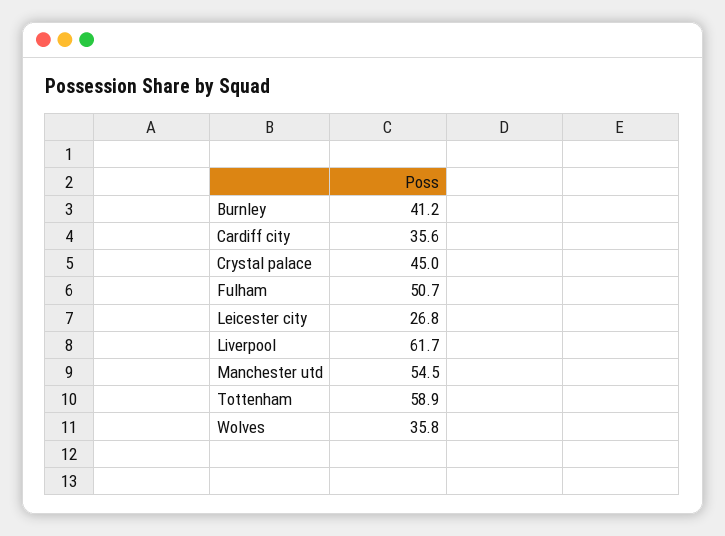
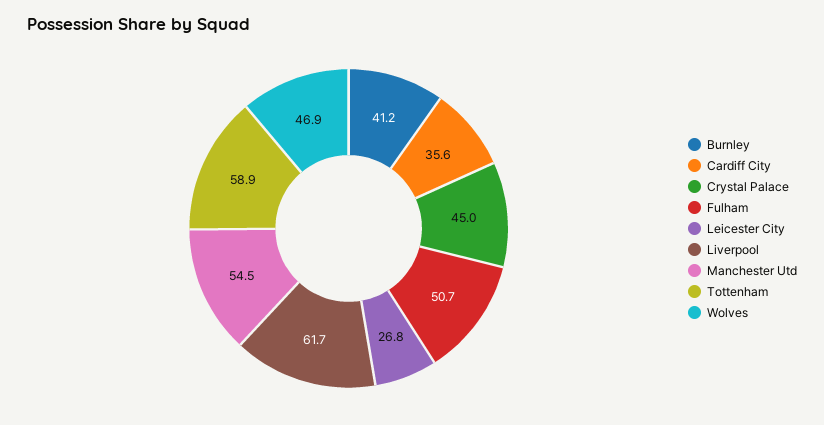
Wolves: 35.8 -> 46.9

